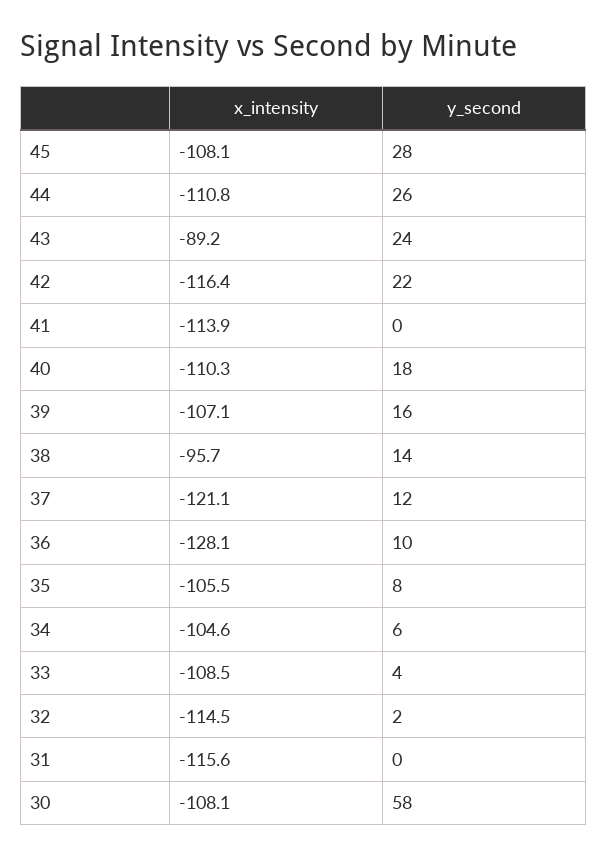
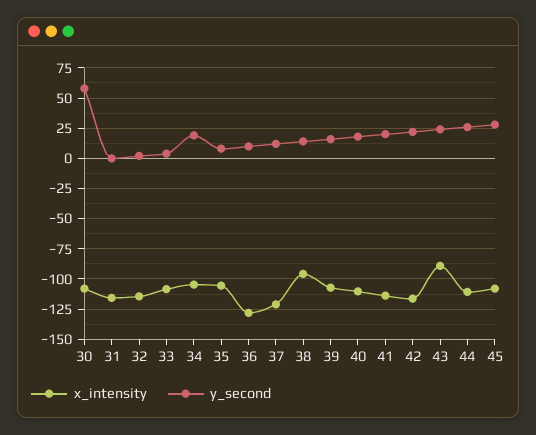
y_second, 41: 0 -> 20
y_second, 34: 6 -> 20

